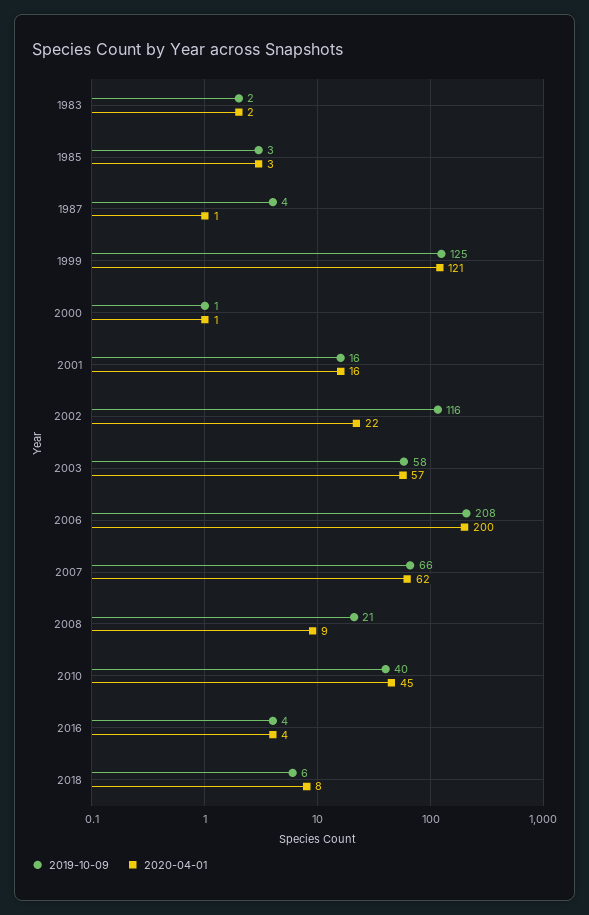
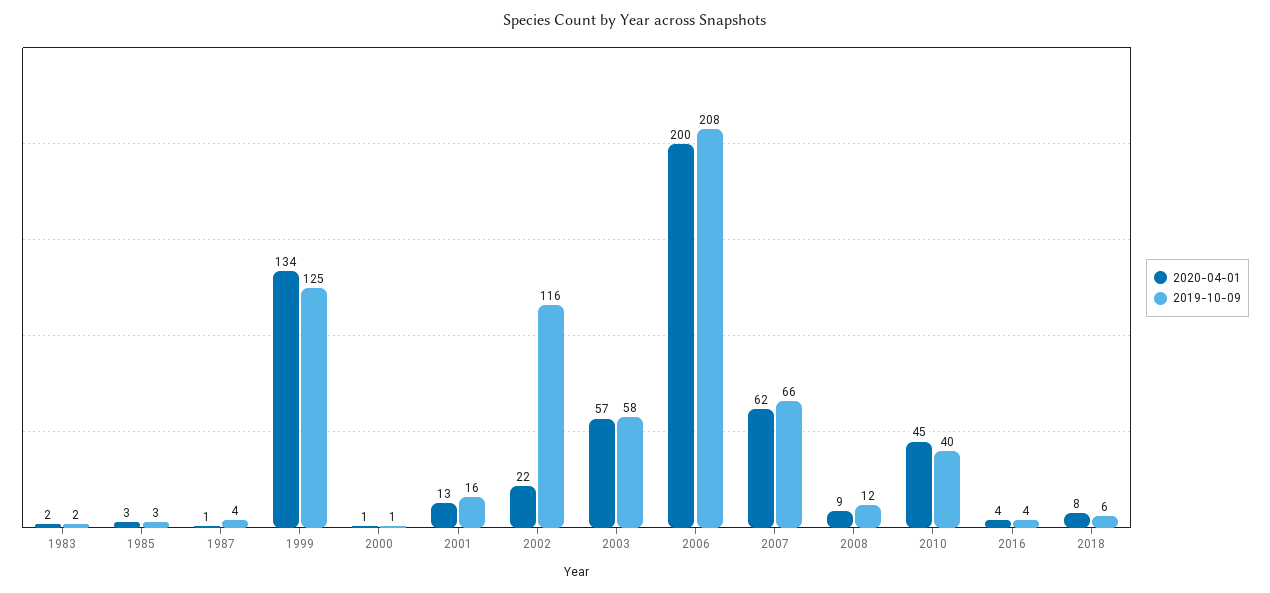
2020-04-01, 1999: 121 -> 134
2020-04-01, 2001: 16 -> 13
2019-10-09, 2008: 21 -> 12

